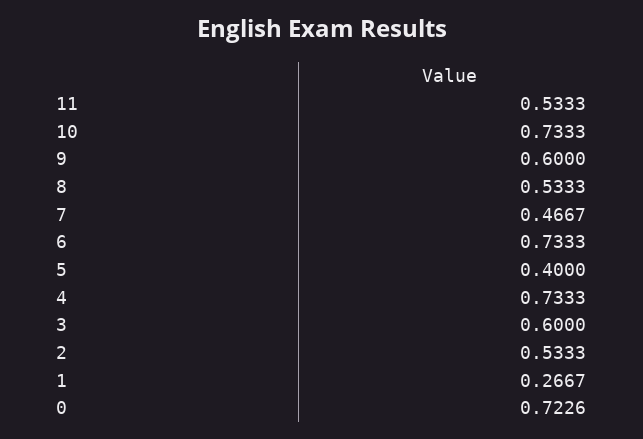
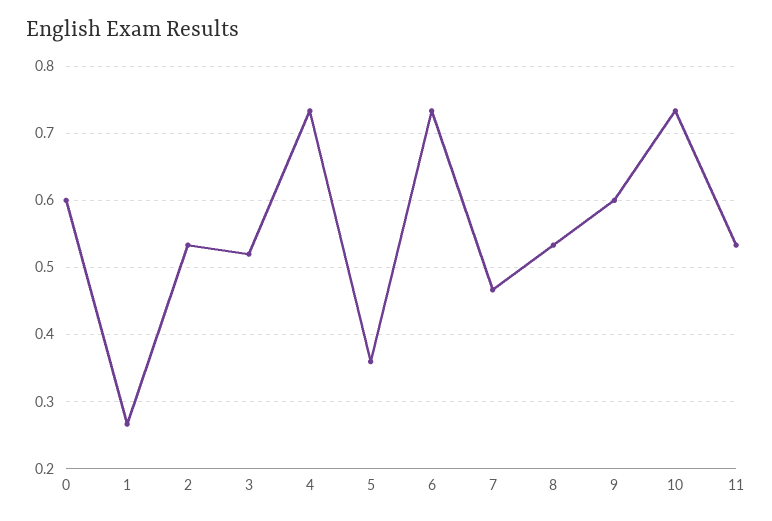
5: 0.4 -> 0.36
3: 0.6 -> 0.52
0: 0.7226 -> 0.6

